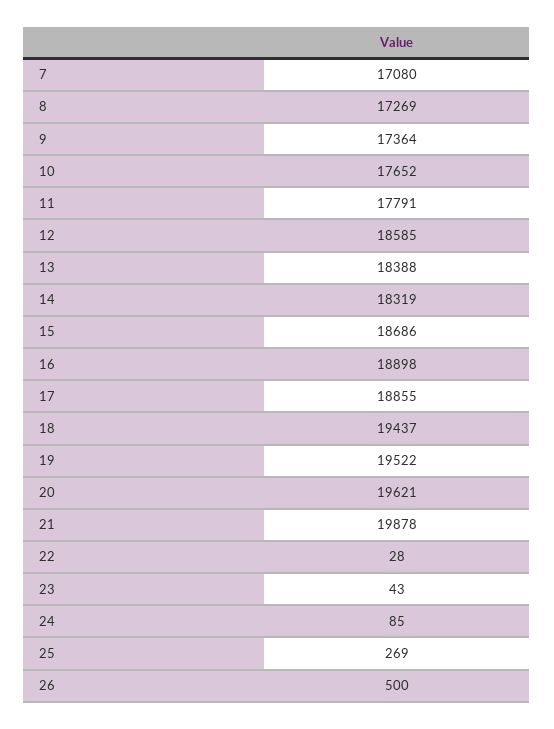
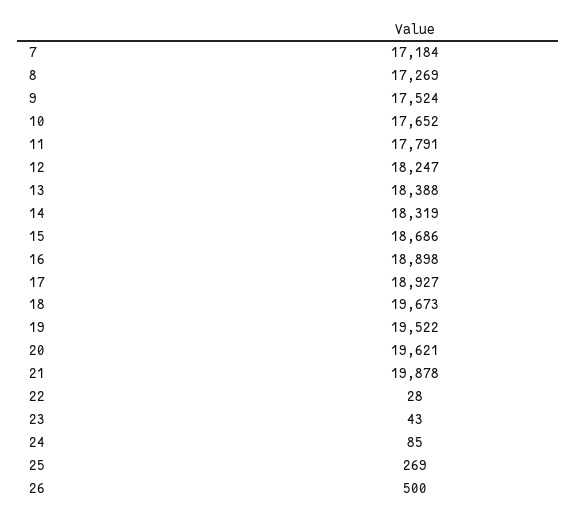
7: 17080 -> 17184
9: 17364 -> 17524
12: 18585 -> 18247
17: 18855 -> 18927
18: 19437 -> 19673

